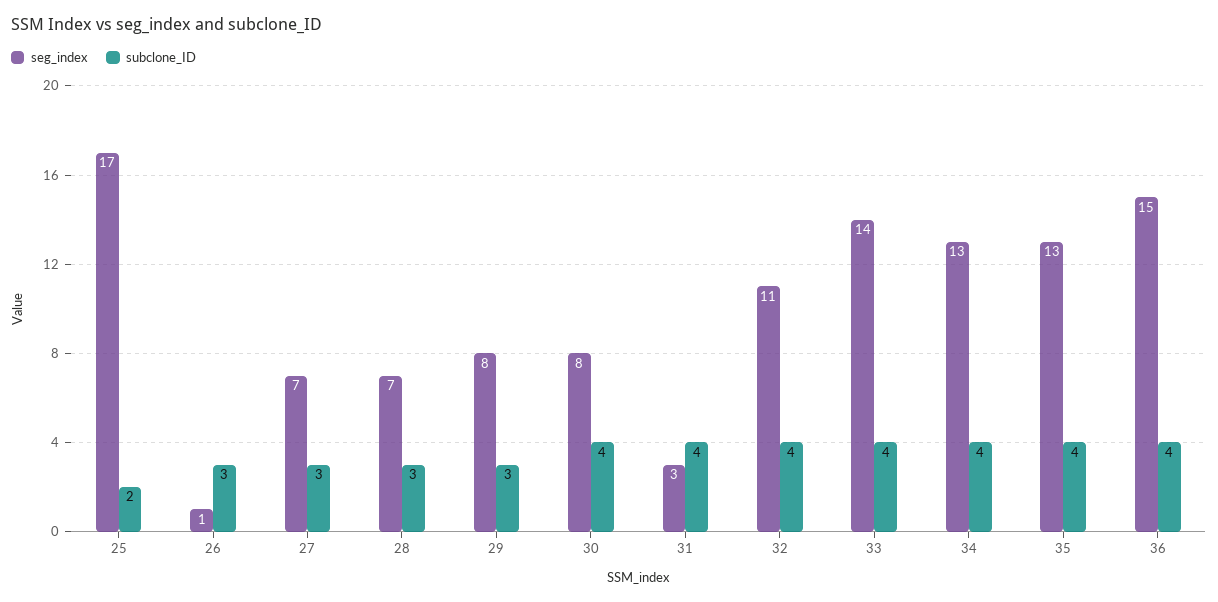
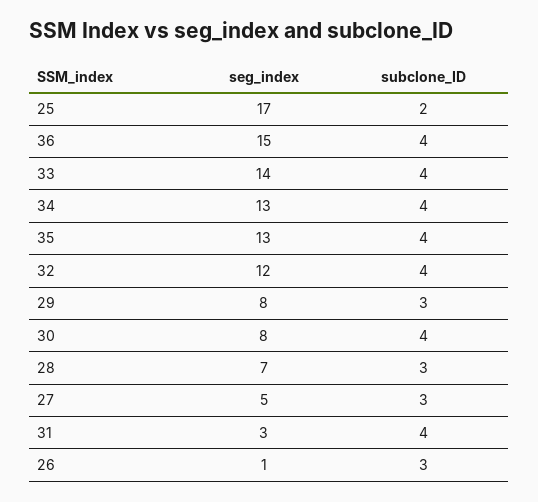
seg_index, 27: 7 -> 5
seg_index, 32: 11 -> 12

